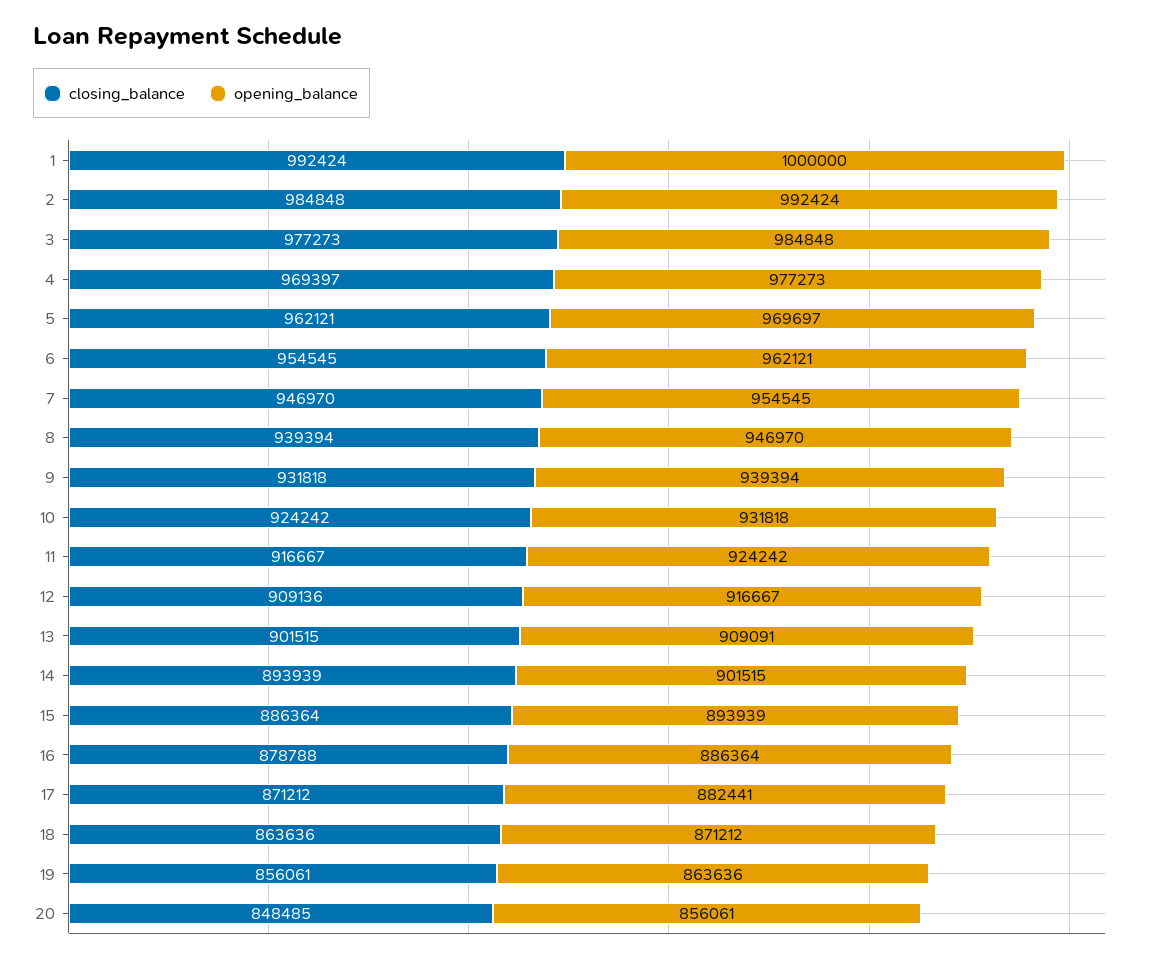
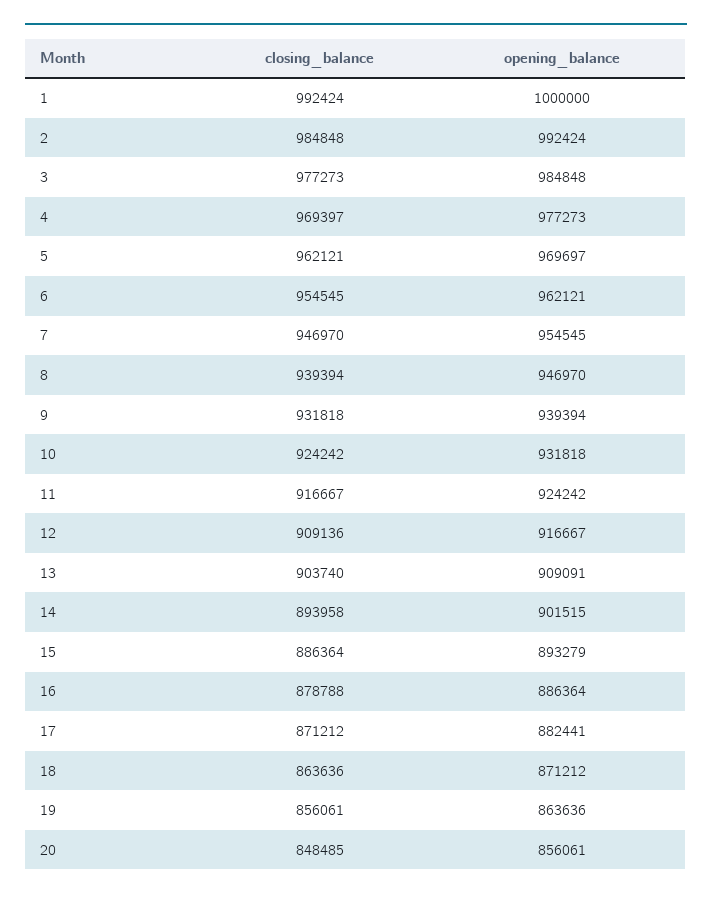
closing_balance, 13: 901515 -> 903740
closing_balance, 14: 893939 -> 893958
opening_balance, 15: 893939 -> 893279

